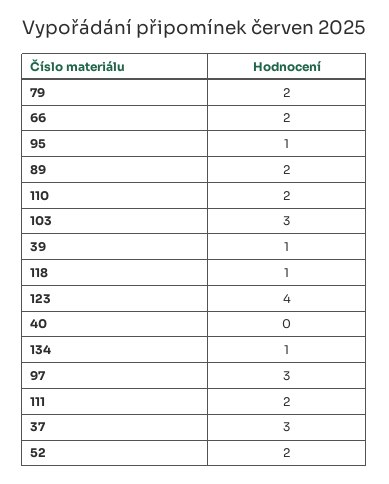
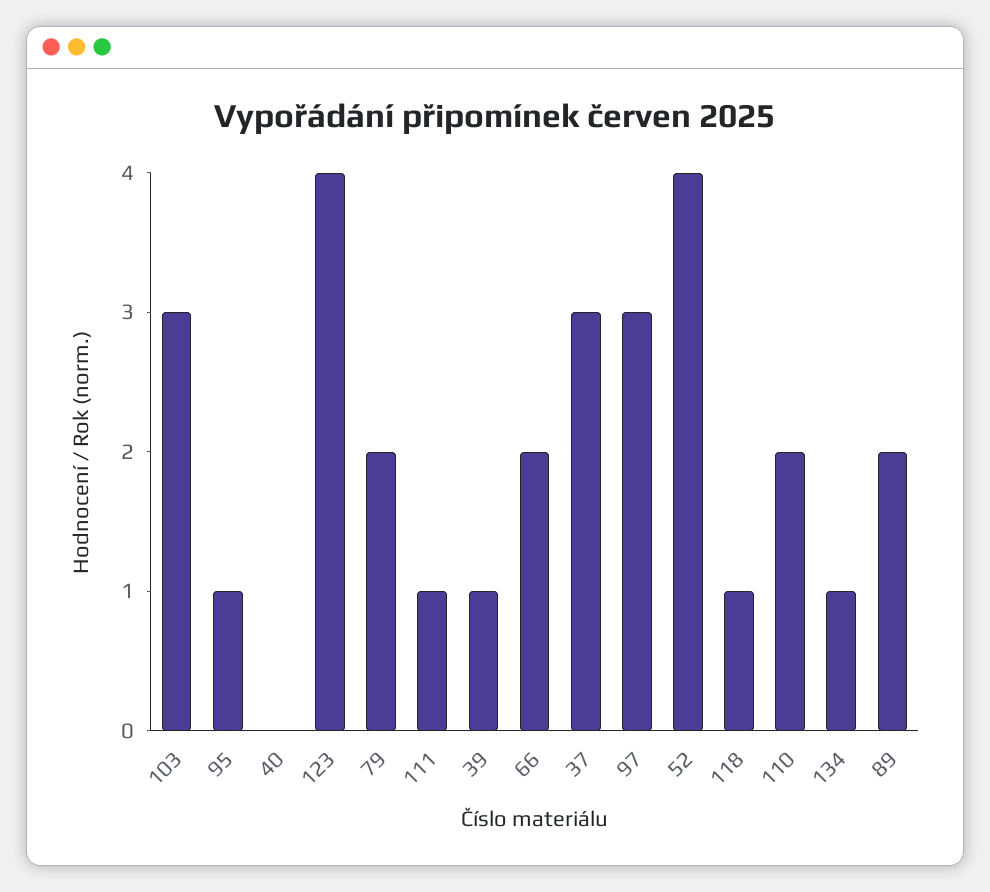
111: 2 -> 1
52: 2 -> 4

